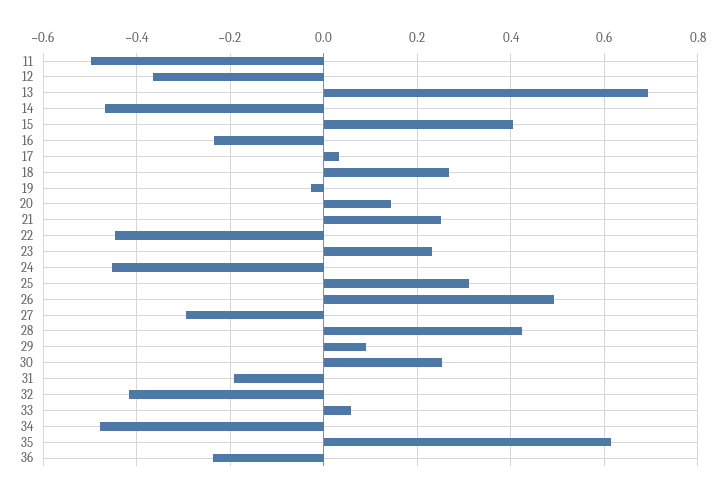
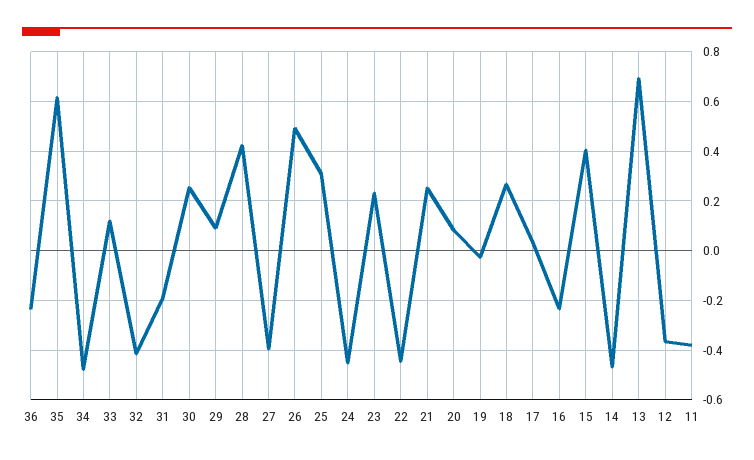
11: -0.5 -> -0.375
20: 0.14 -> 0.075
27: -0.3 -> -0.4
33: 0.06 -> 0.125

